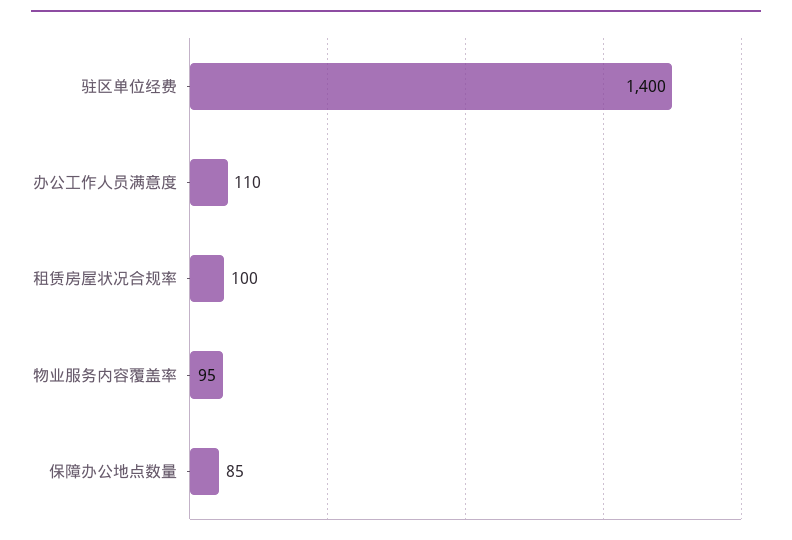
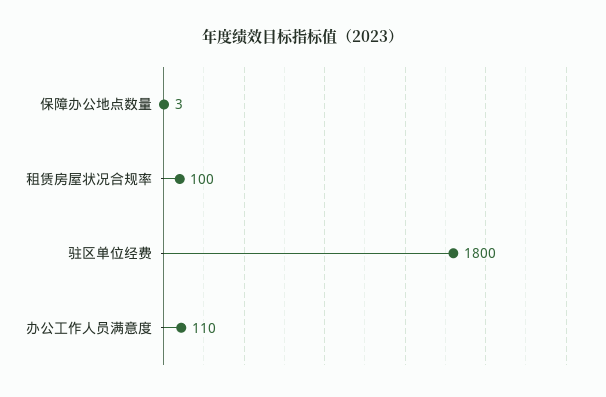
驻区单位经费: 1400 -> 1800
物业服务内容覆盖率: 95 -> none
保障办公地点数量: 85 -> 3

